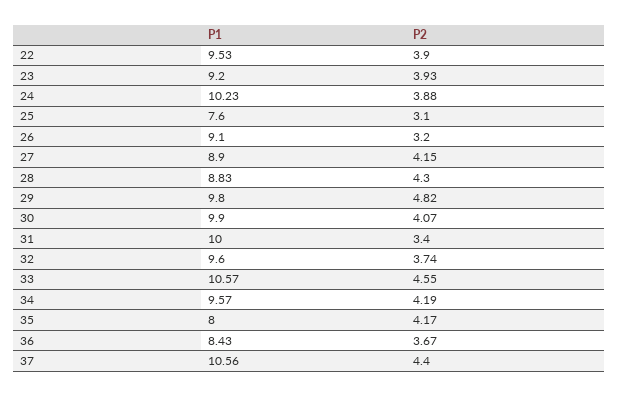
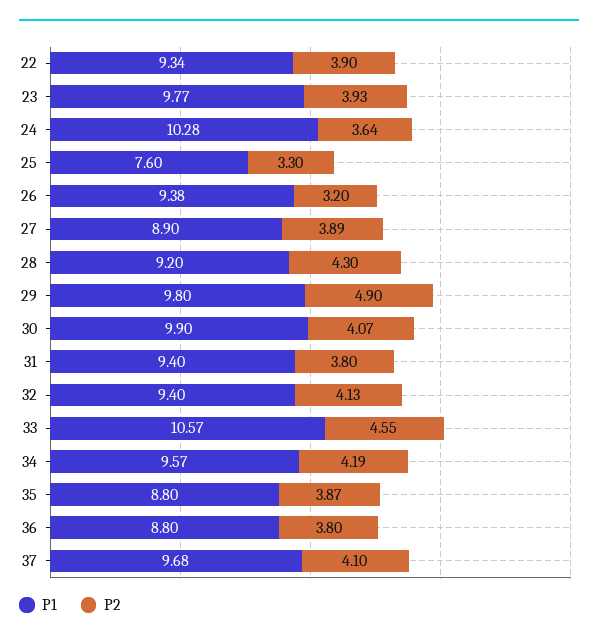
P1, 22: 9.53 -> 9.34
P1, 23: 9.2 -> 9.77
P1, 24: 10.23 -> 10.28
P2, 24: 3.88 -> 3.64
P2, 25: 3.1 -> 3.3
P1, 26: 9.1 -> 9.38
P2, 27: 4.15 -> 3.89
P1, 28: 8.83 -> 9.2
P2, 29: 4.82 -> 4.9
P1, 31: 10 -> 9.4
P2, 31: 3.4 -> 3.8
P1, 32: 9.6 -> 9.4
P2, 32: 3.74 -> 4.13
P1, 35: 8 -> 8.8
P2, 35: 4.17 -> 3.87
P1, 36: 8.43 -> 8.8
P2, 36: 3.67 -> 3.8
P1, 37: 10.56 -> 9.68
P2, 37: 4.4 -> 4.1

